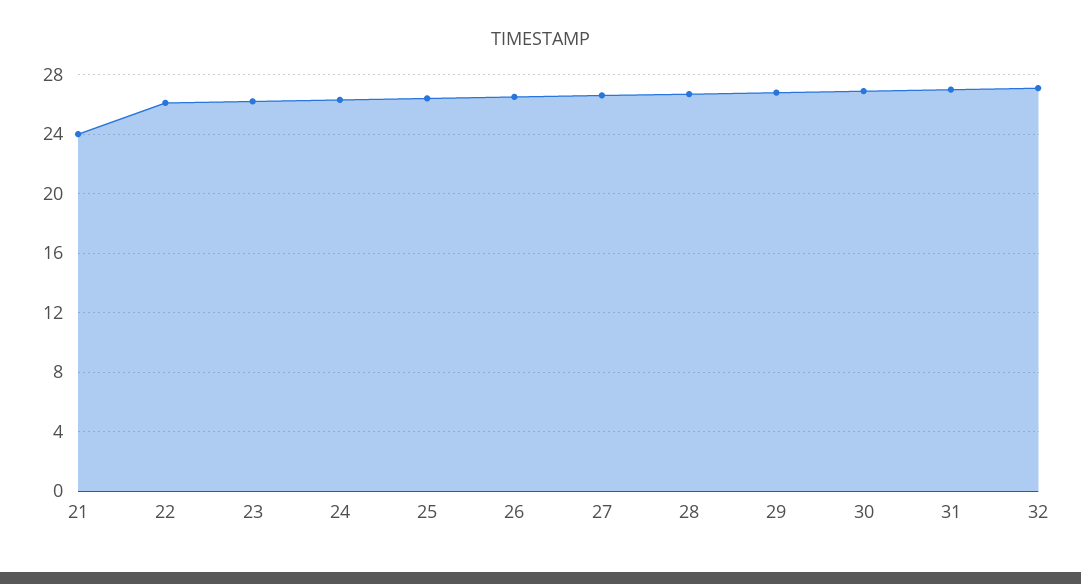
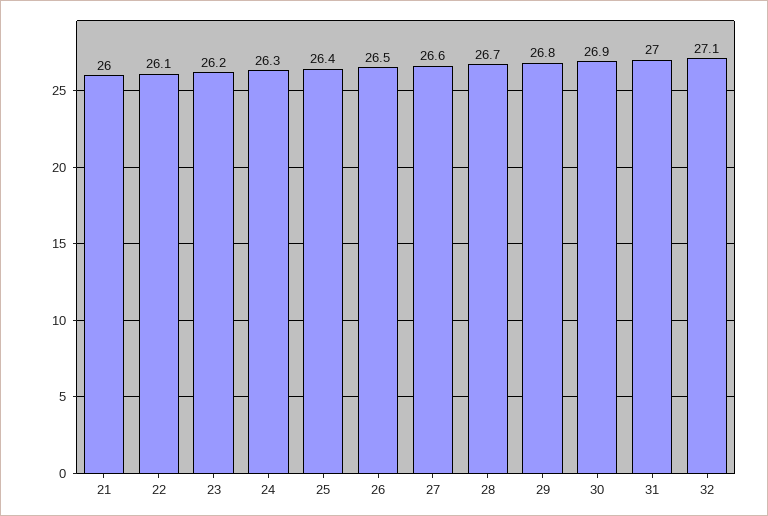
21: 24 -> 26

